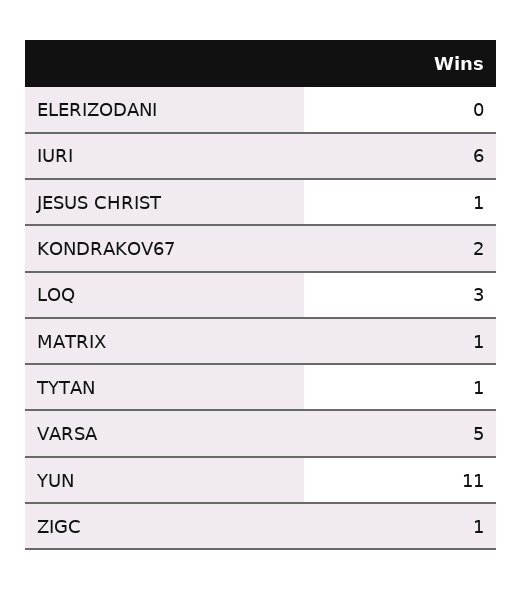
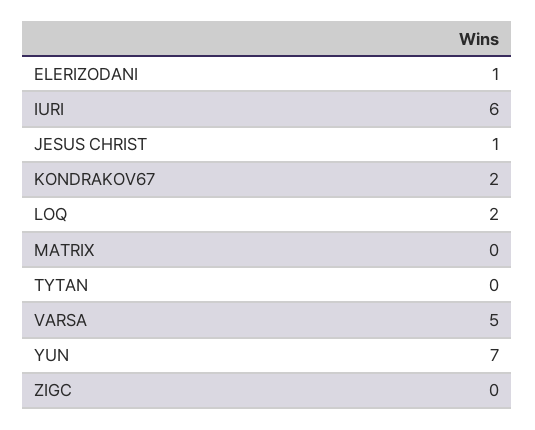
ELERIZODANI: 0 -> 1
LOQ: 3 -> 2
MATRIX: 1 -> 0
TYTAN: 1 -> 0
YUN: 11 -> 7
ZIGC: 1 -> 0

